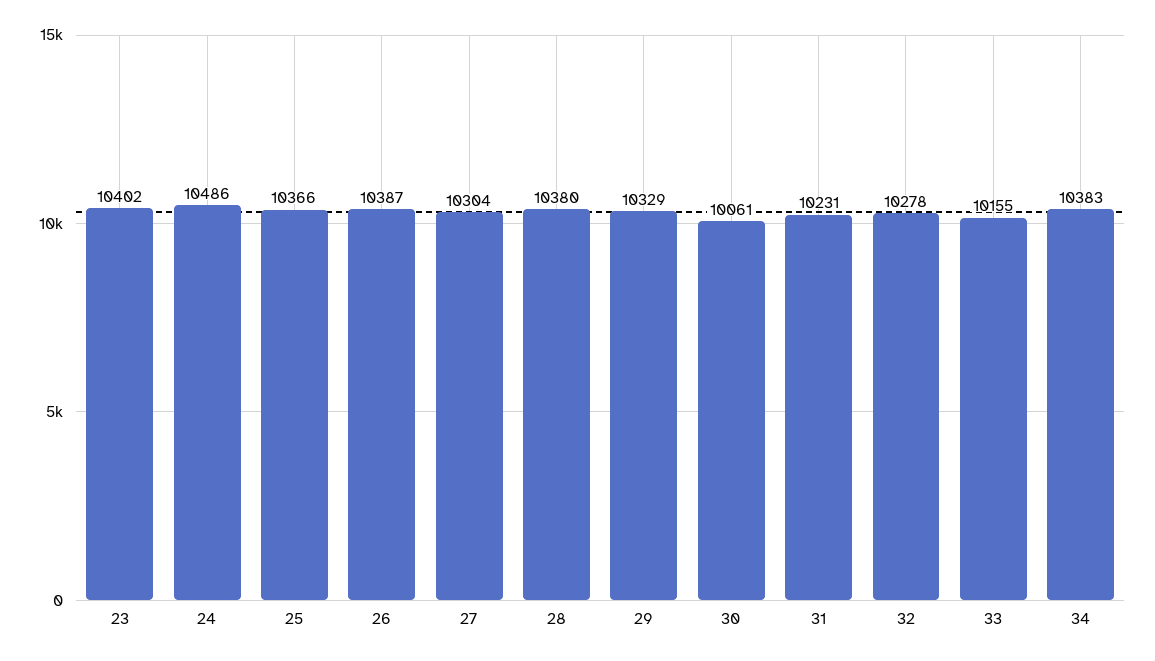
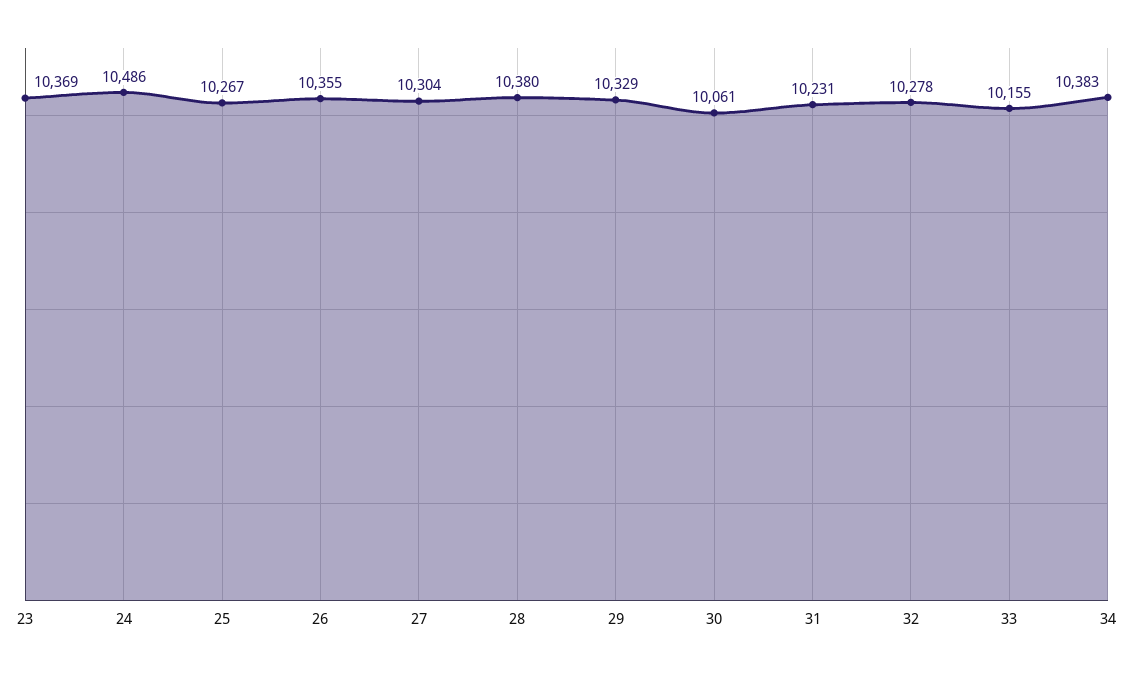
23: 10402 -> 10369
25: 10366 -> 10267
26: 10387 -> 10355

